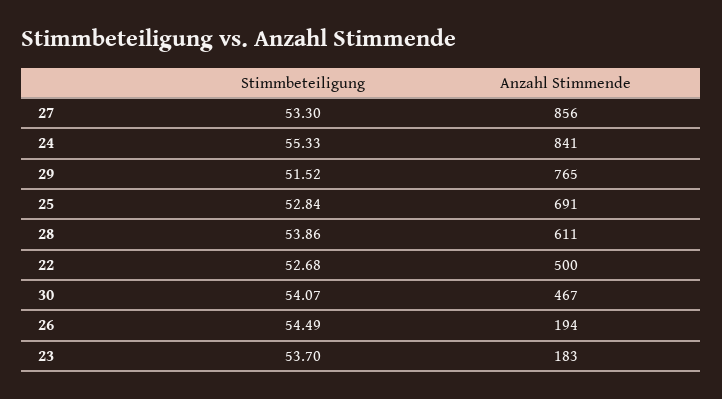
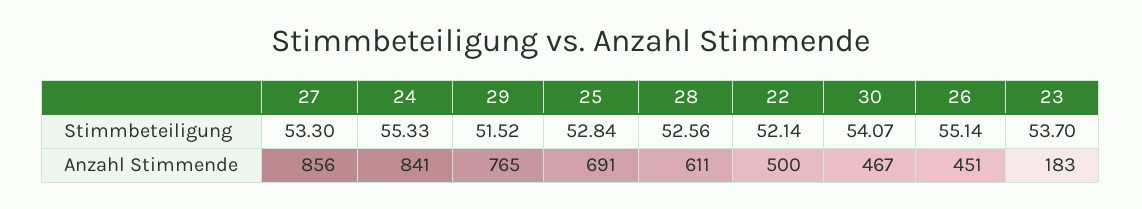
Stimmbeteiligung, 28: 53.86 -> 52.56
Stimmbeteiligung, 22: 52.68 -> 52.14
Stimmbeteiligung, 26: 54.49 -> 55.14
Anzahl Stimmende, 26: 194 -> 451

